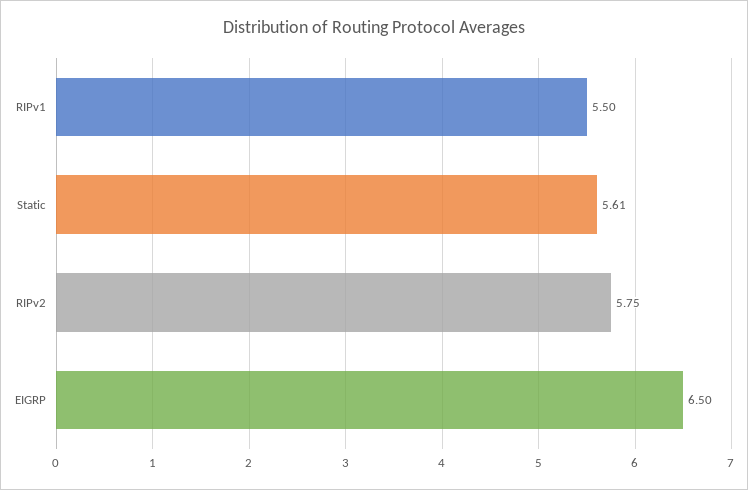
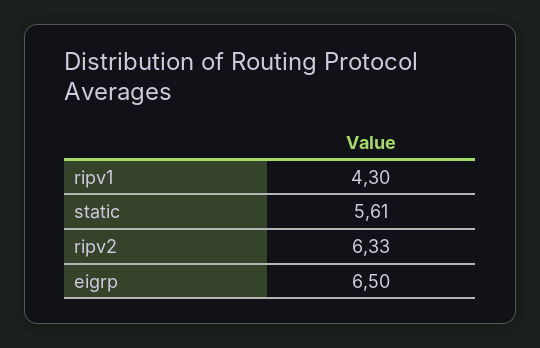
RIPv1: 5.5 -> 4.3
RIPv2: 5.75 -> 6.33

